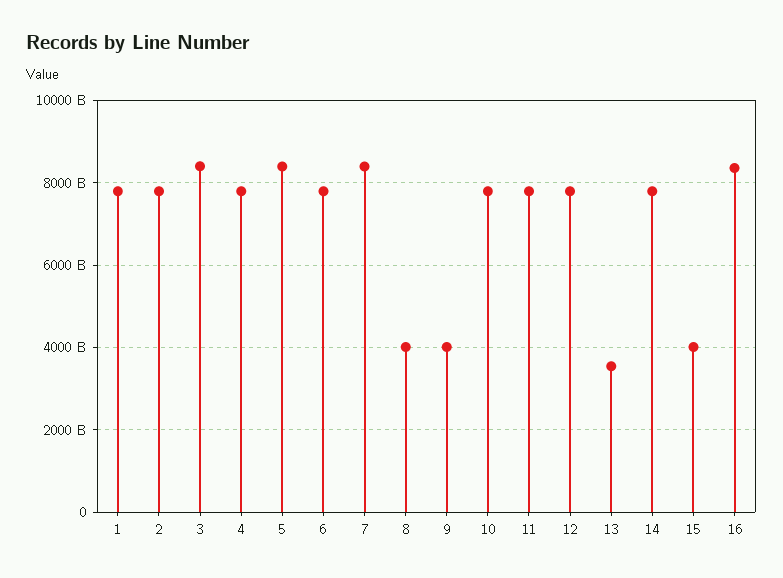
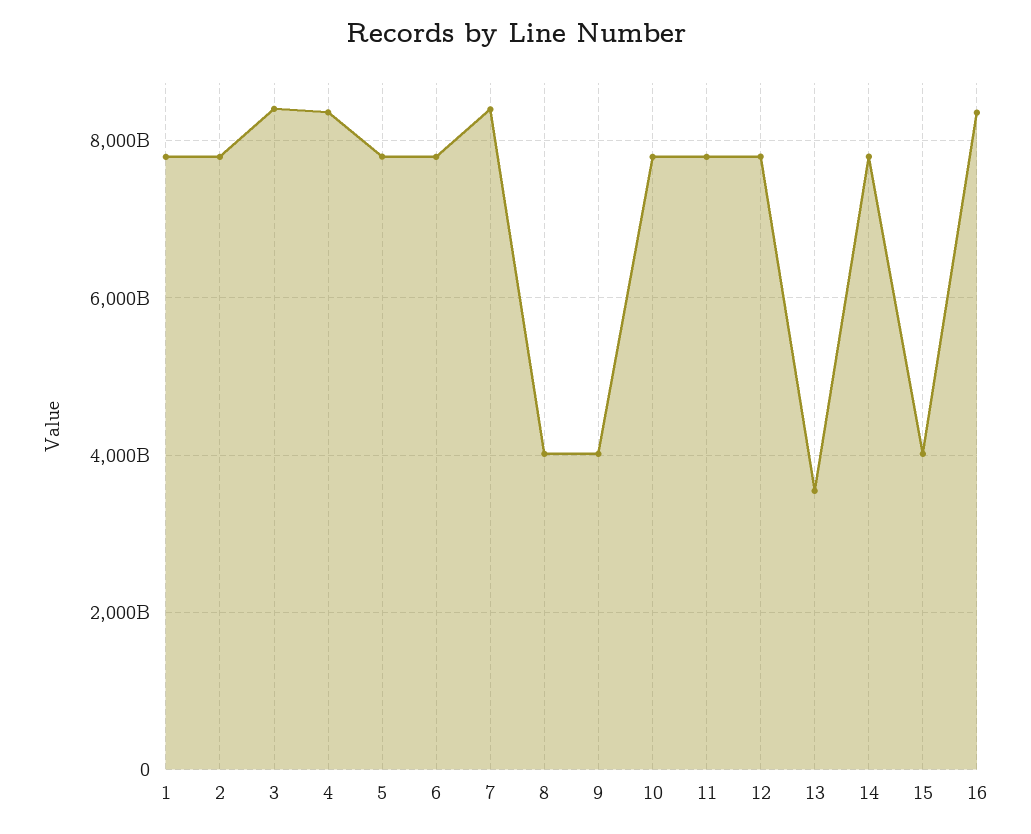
4: 7800000000000 -> 8400000000000
5: 8400000000000 -> 7800000000000

